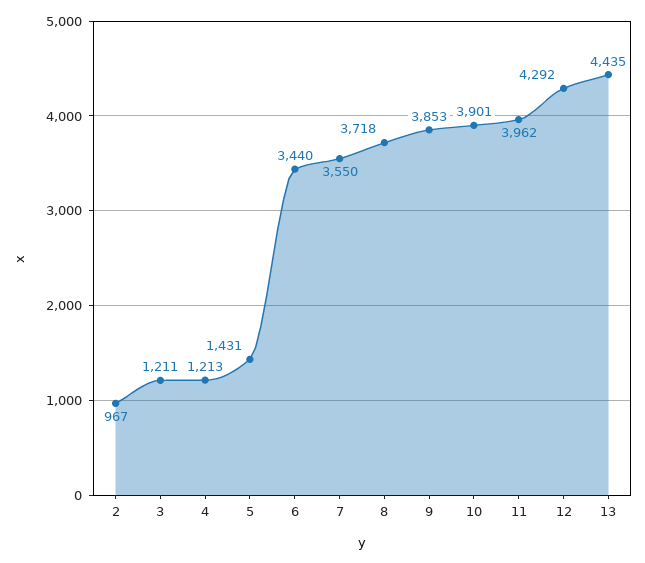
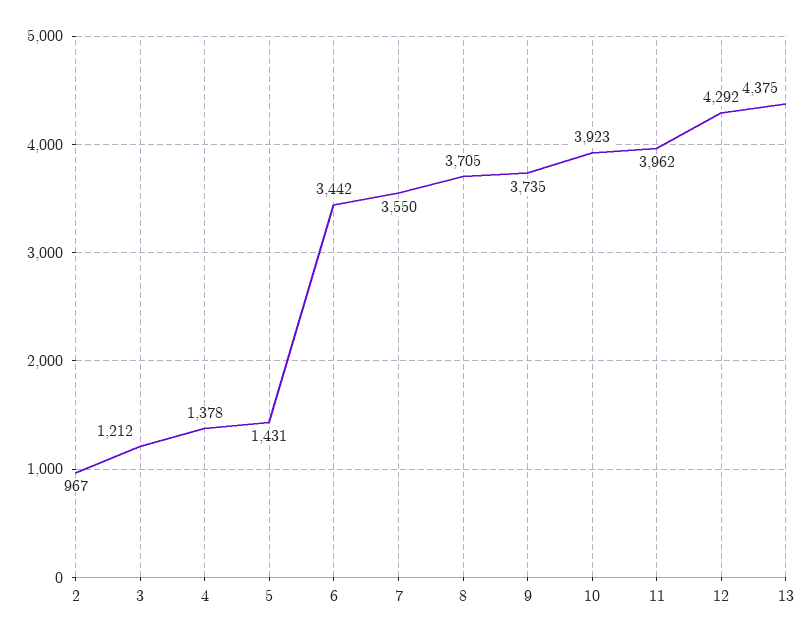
3: 1211 -> 1212
4: 1213 -> 1378
6: 3440 -> 3442
8: 3718 -> 3705
9: 3853 -> 3735
10: 3901 -> 3923
13: 4435 -> 4375

